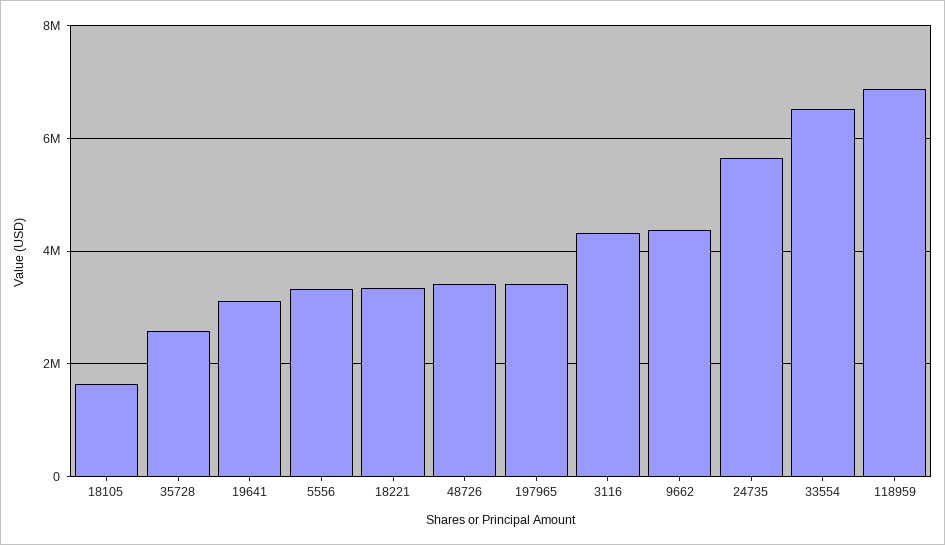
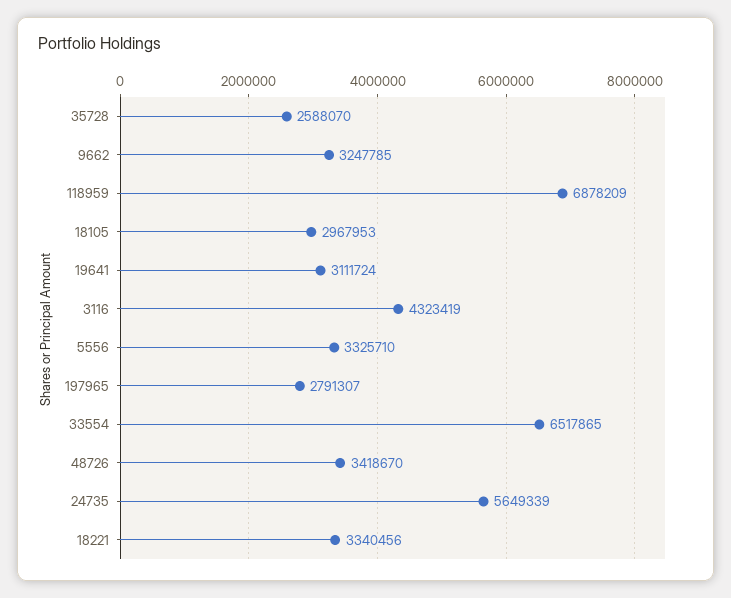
18105: 1600000 -> 2967953
197965: 3400000 -> 2791307
9662: 4400000 -> 3247785

